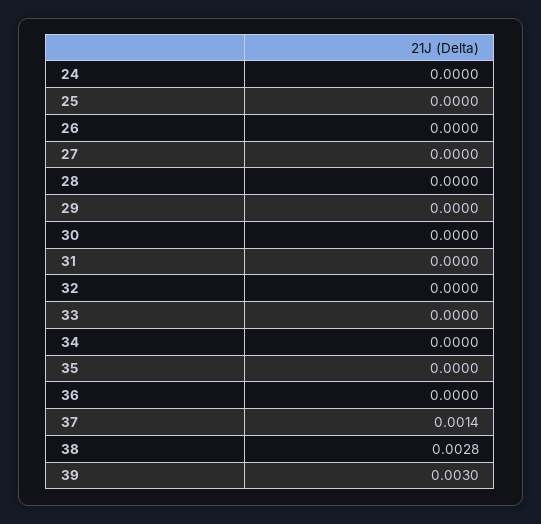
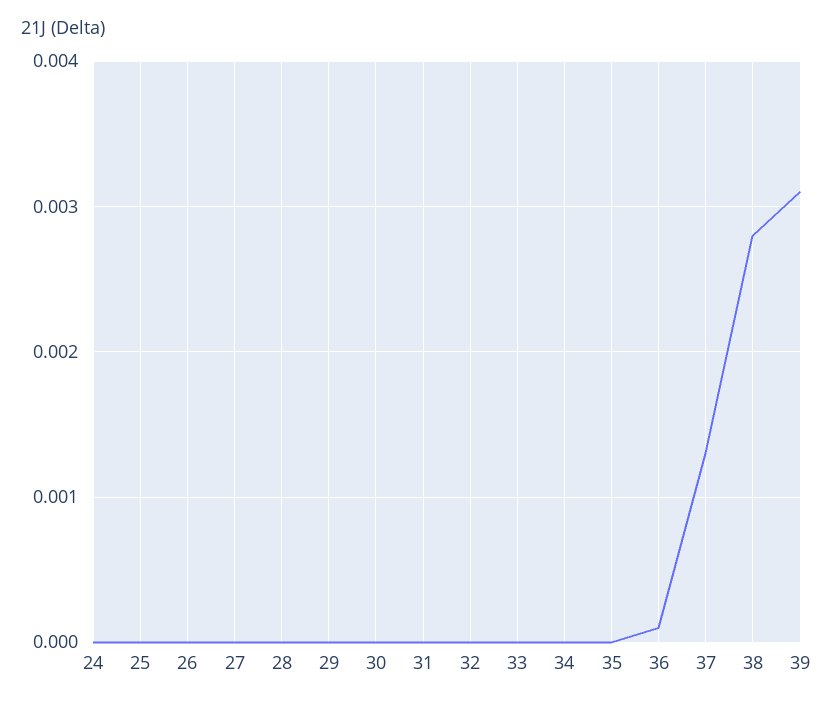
36: 0 -> 0.0001
37: 0.0014 -> 0.0013
39: 0.003 -> 0.0031

